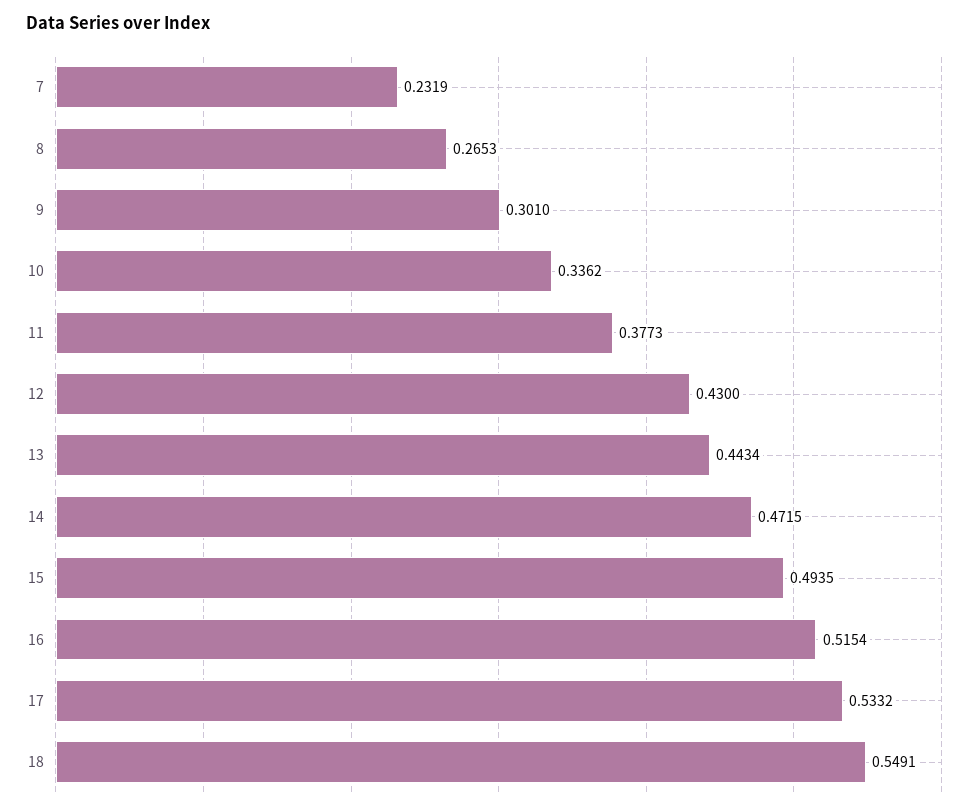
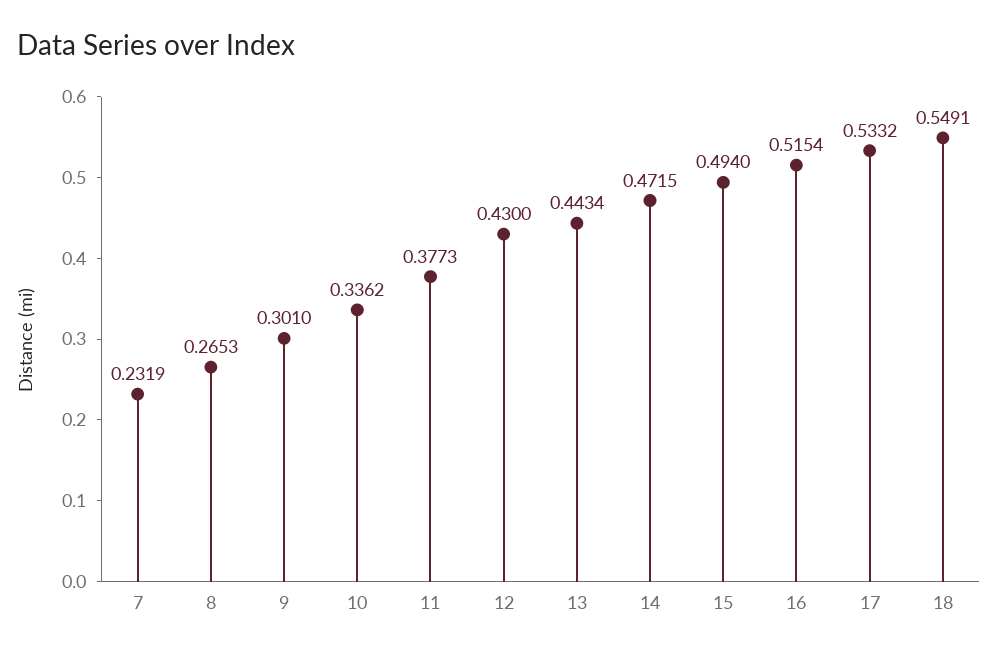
15: 0.4935 -> 0.494

